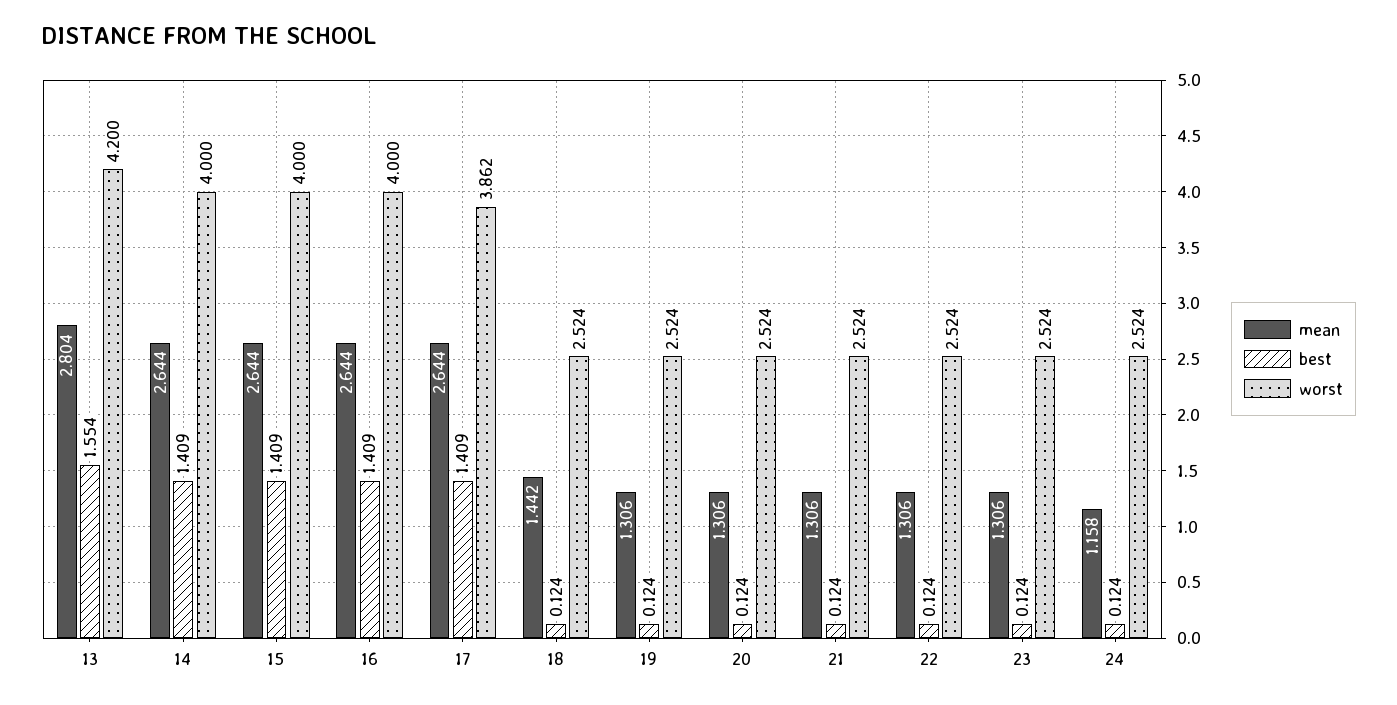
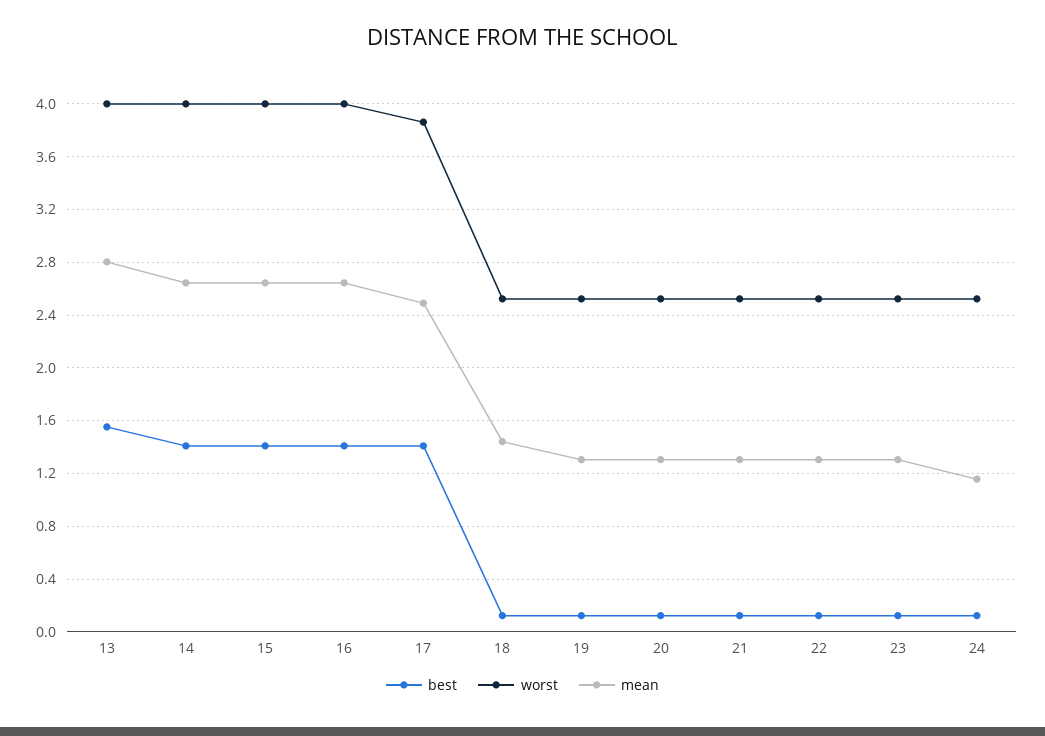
worst, 13: 4.2 -> 4
mean, 17: 2.644 -> 2.5

